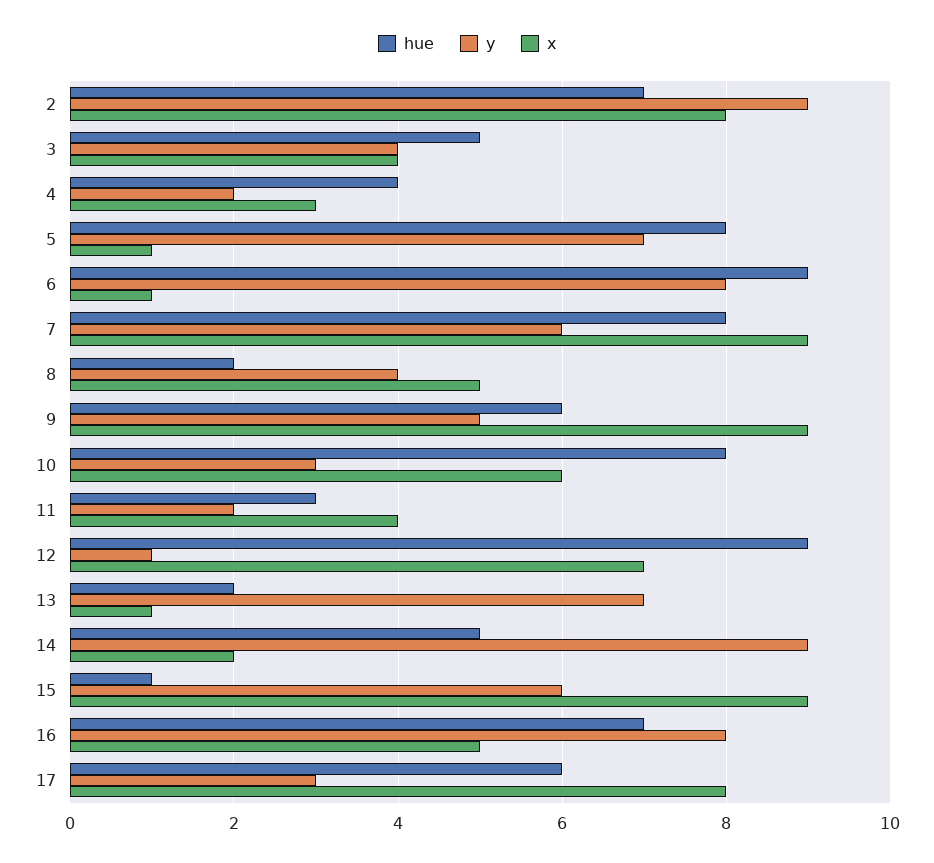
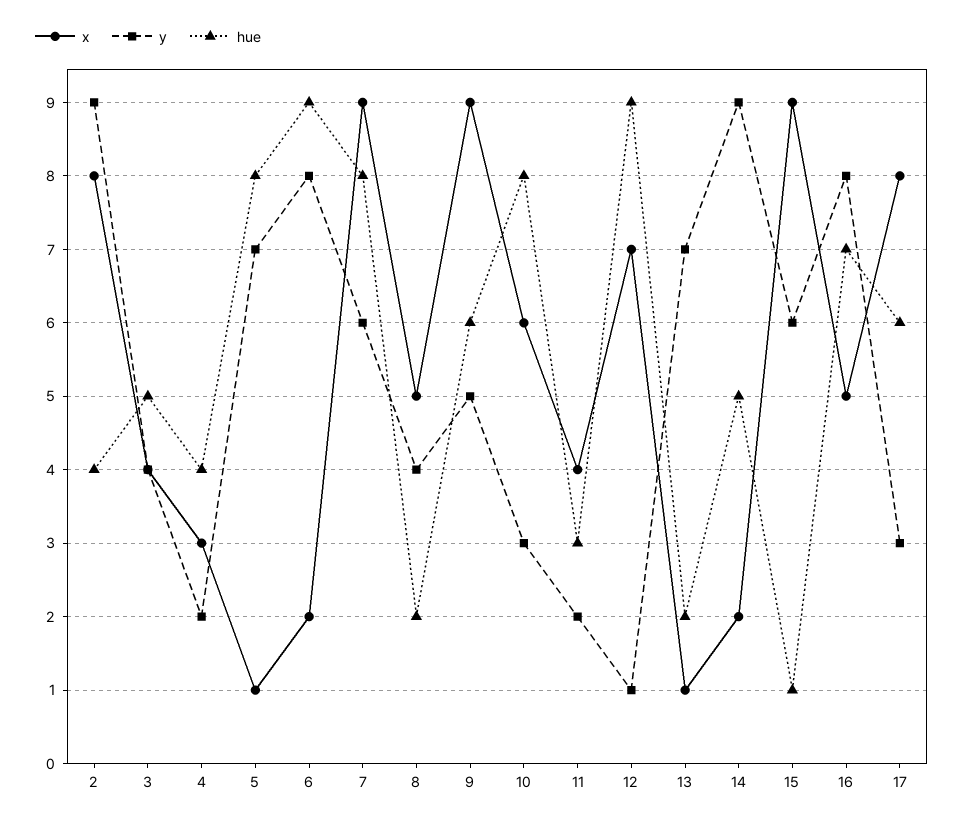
hue, 2: 7 -> 4
x, 6: 1 -> 2

